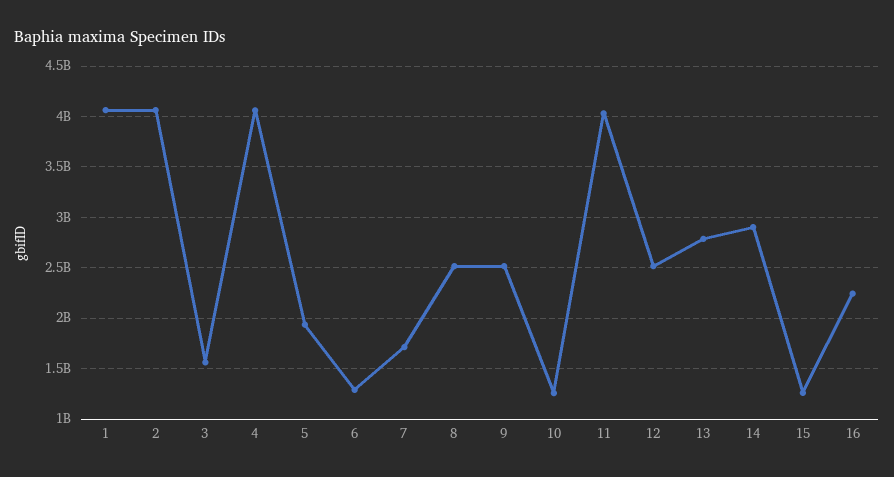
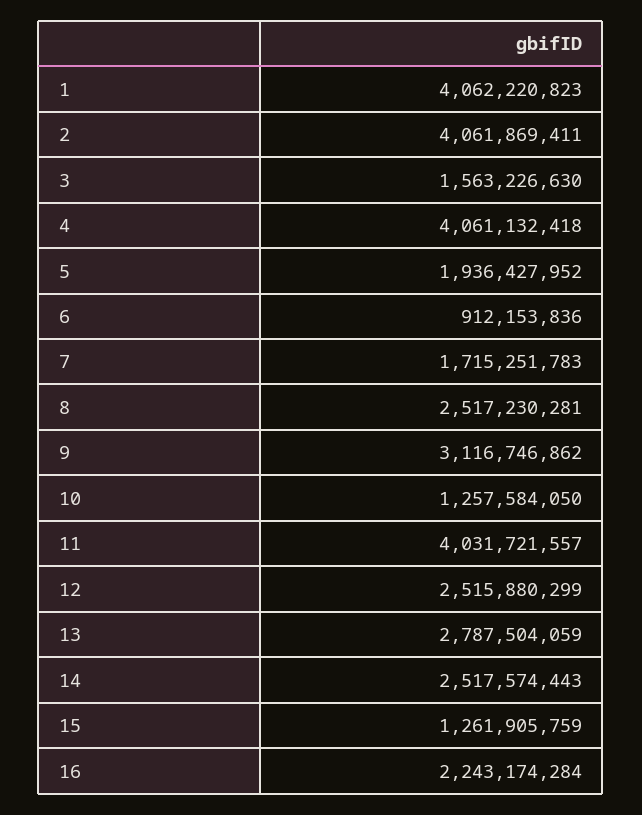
6: 1300000000 -> 912153836
9: 2500000000 -> 3116746862
14: 2900000000 -> 2517574443

